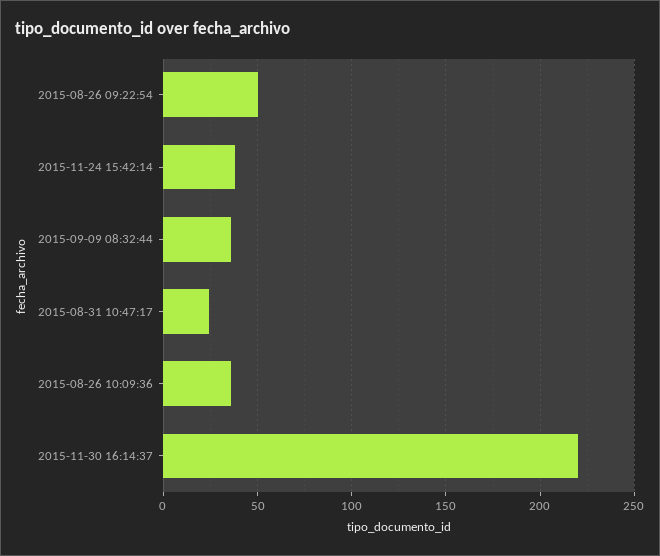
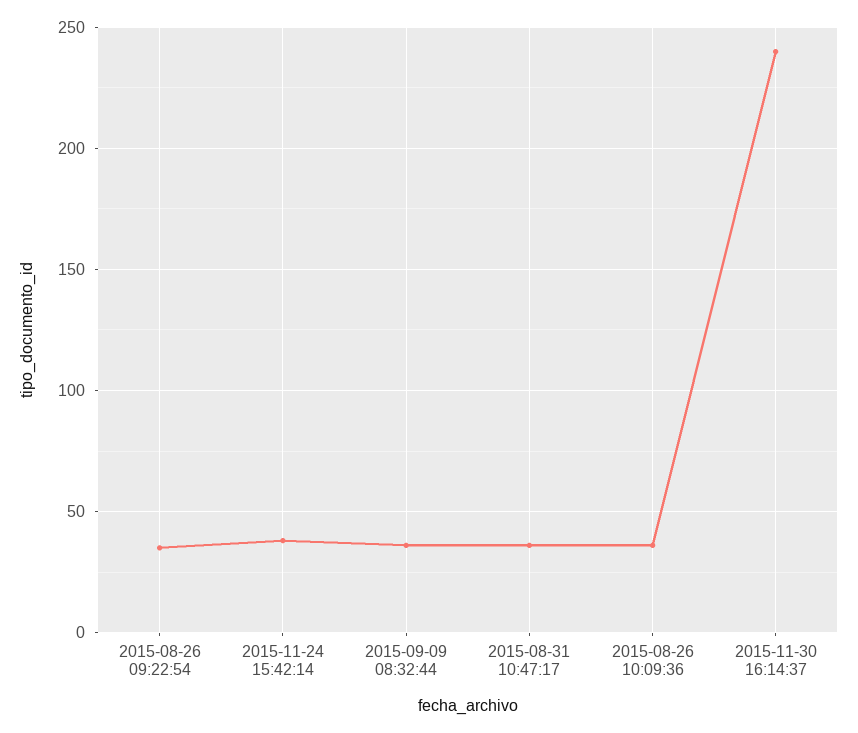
2015-08-26 09:22:54: 50 -> 35
2015-08-31 10:47:17: 25 -> 35
2015-11-30 16:14:37: 220 -> 240

